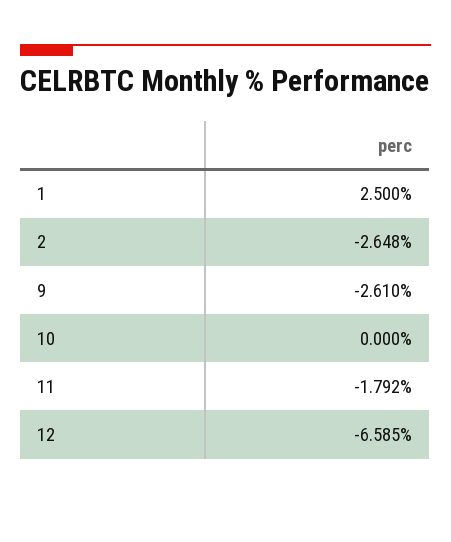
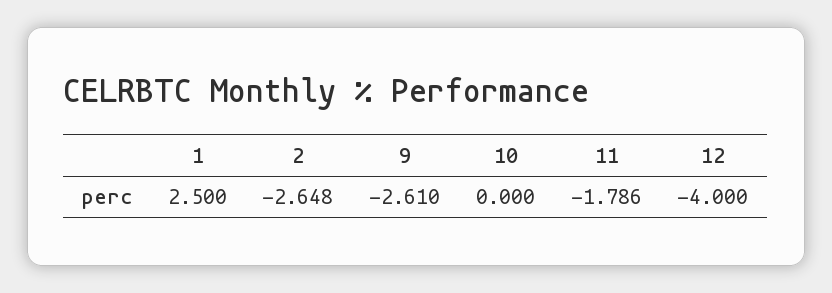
11: -1.792 -> -1.786
12: -6.585 -> -4

